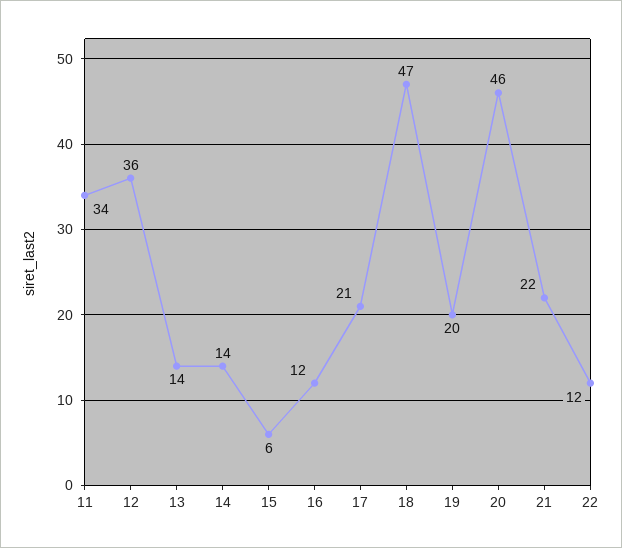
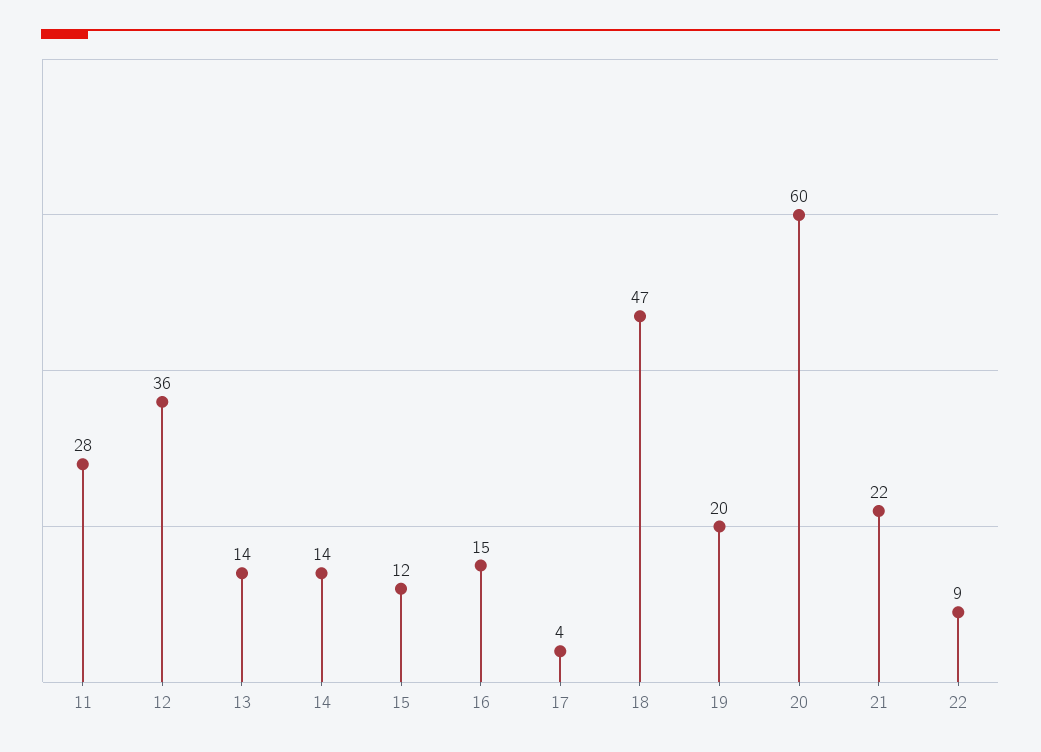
11: 34 -> 28
15: 6 -> 12
16: 12 -> 15
17: 21 -> 4
20: 46 -> 60
22: 12 -> 9

